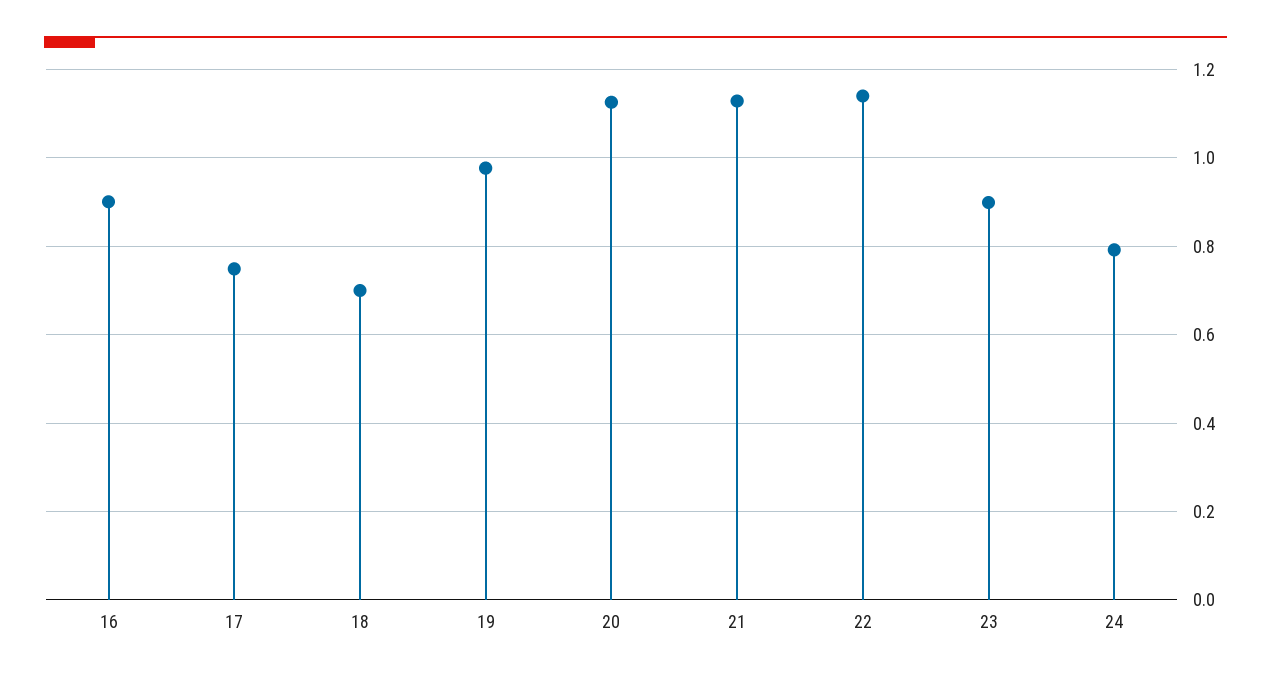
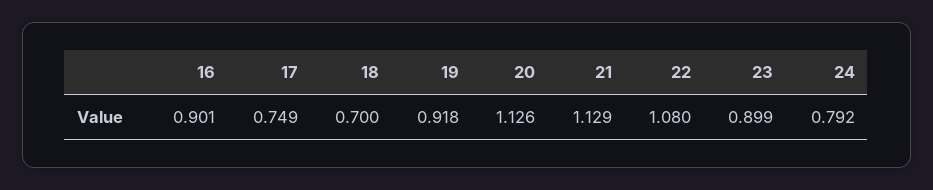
19: 0.98 -> 0.918
22: 1.14 -> 1.08

